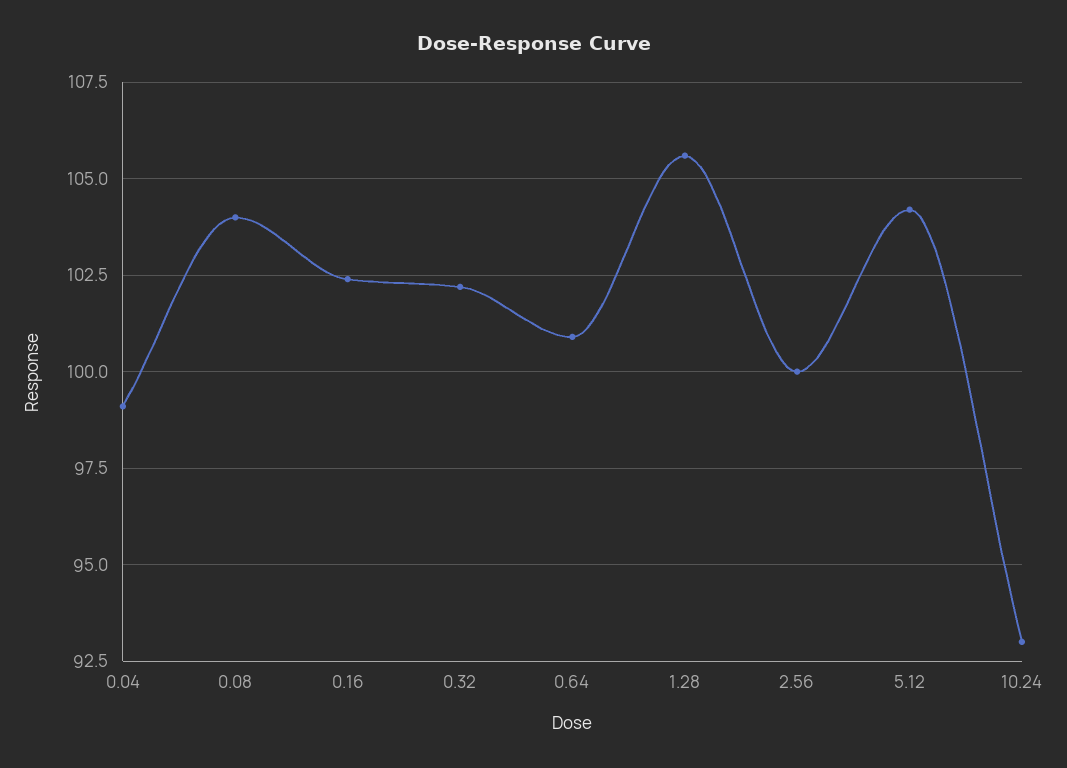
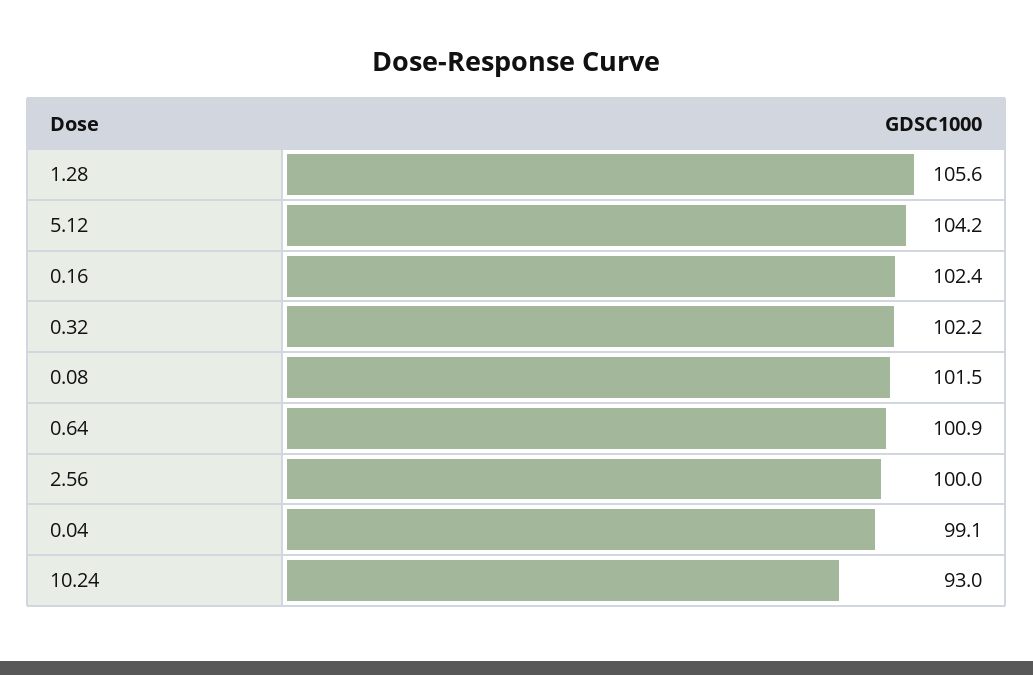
0.08: 104 -> 101.5

